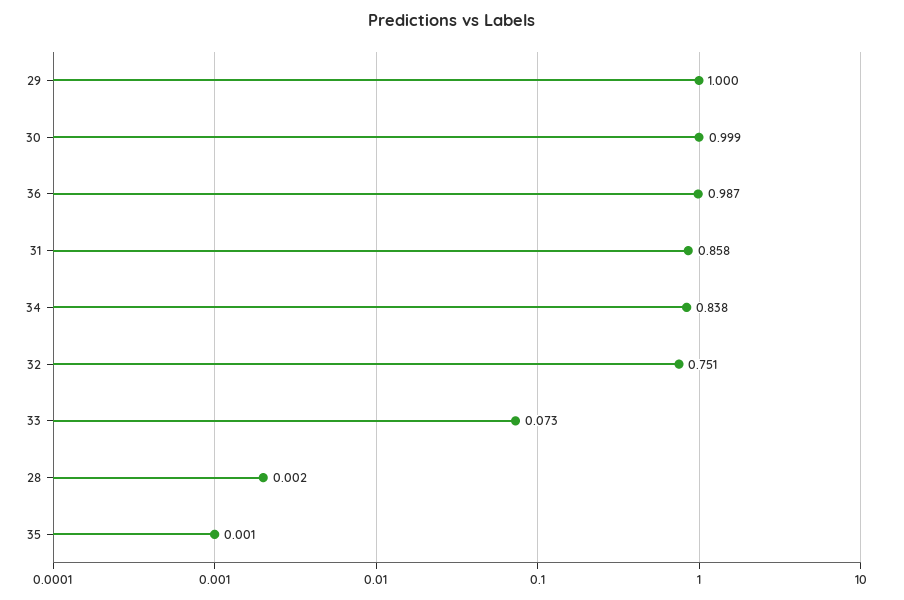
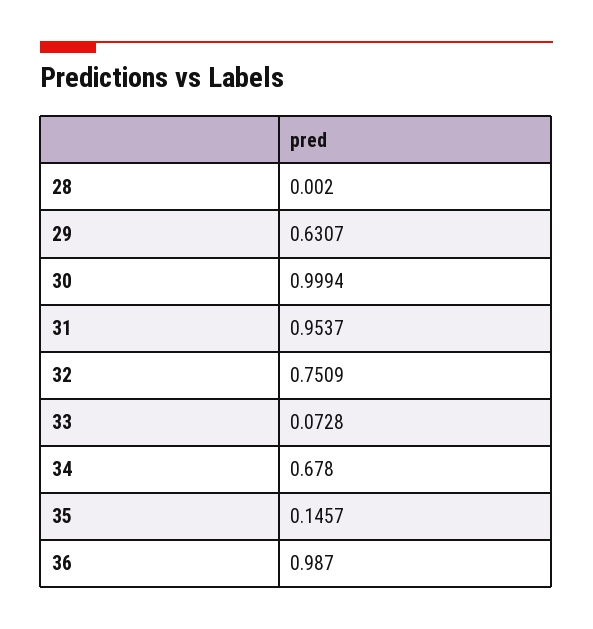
29: 1 -> 0.6307
31: 0.858 -> 0.9537
34: 0.838 -> 0.678
35: 0.001 -> 0.1457

